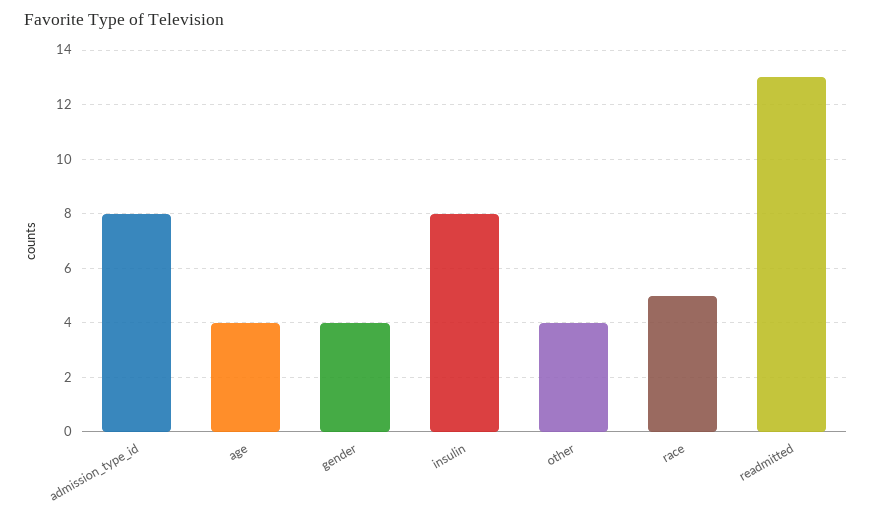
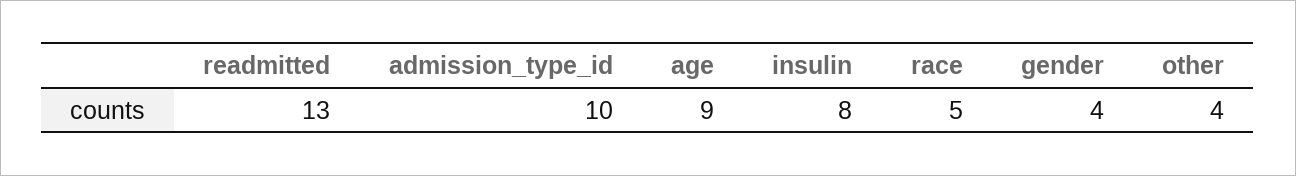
admission_type_id: 8 -> 10
age: 4 -> 9

